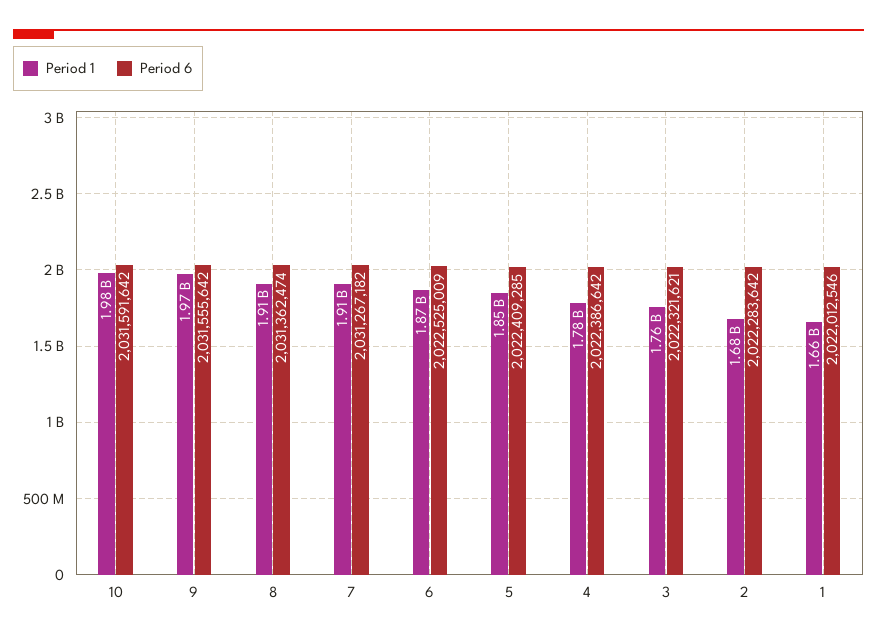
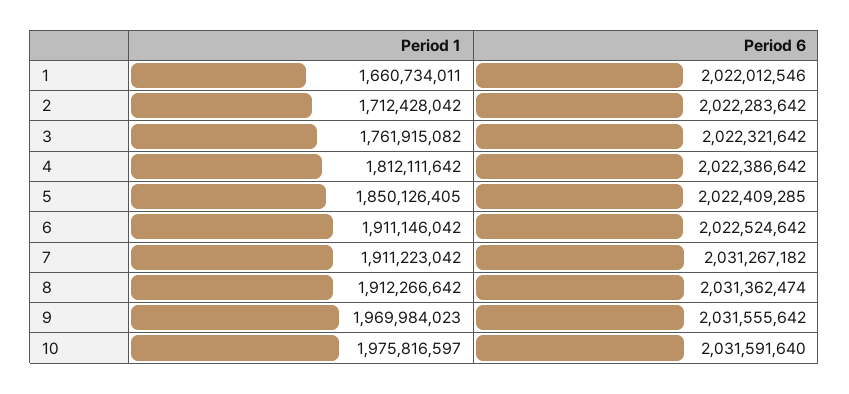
Period 6, 10: 2031591642 -> 2031591640
Period 1, 6: 1870000000 -> 1911146042
Period 6, 6: 2022525009 -> 2022524642
Period 1, 4: 1780000000 -> 1812111642
Period 6, 3: 2022321621 -> 2022321642
Period 1, 2: 1680000000 -> 1712428042

